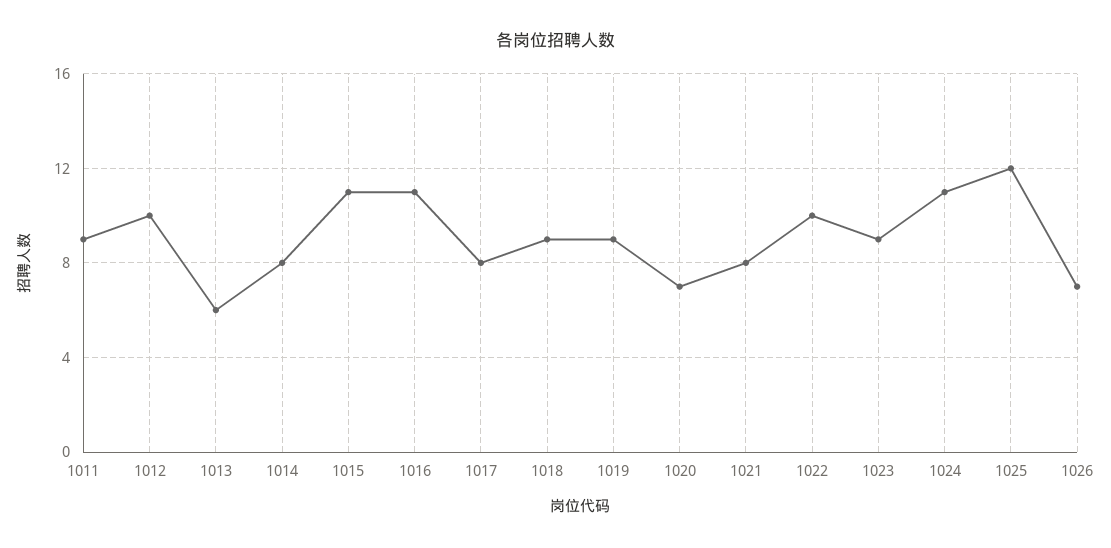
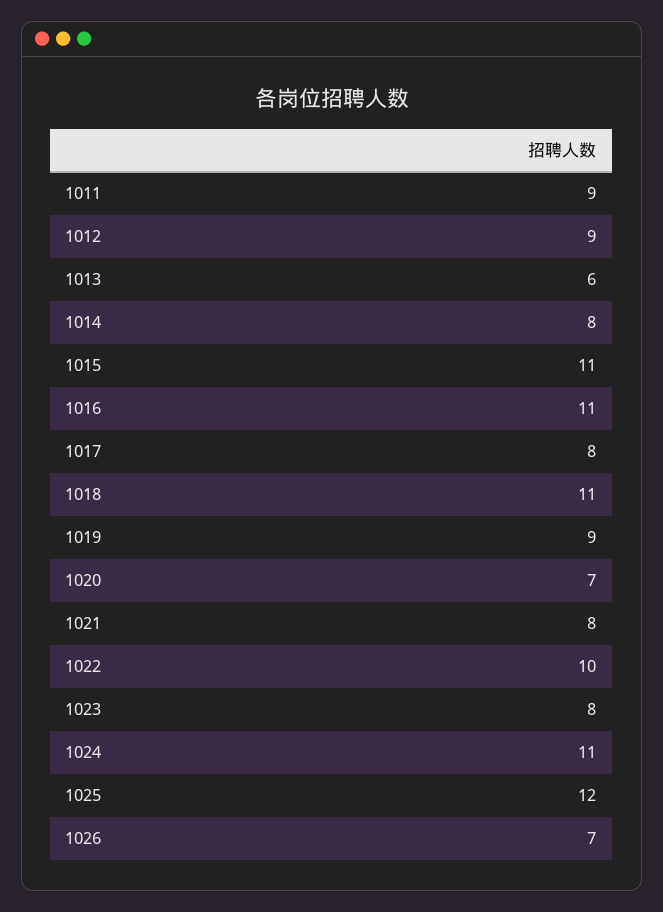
1012: 10 -> 9
1018: 9 -> 11
1023: 9 -> 8

